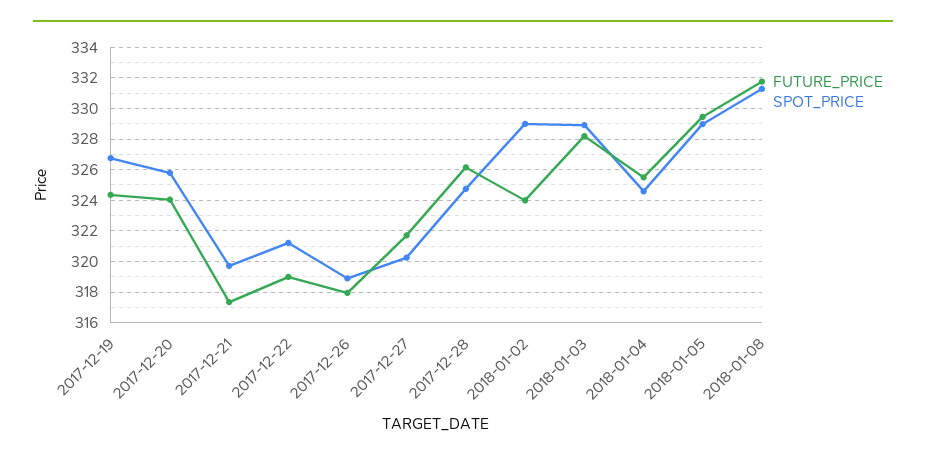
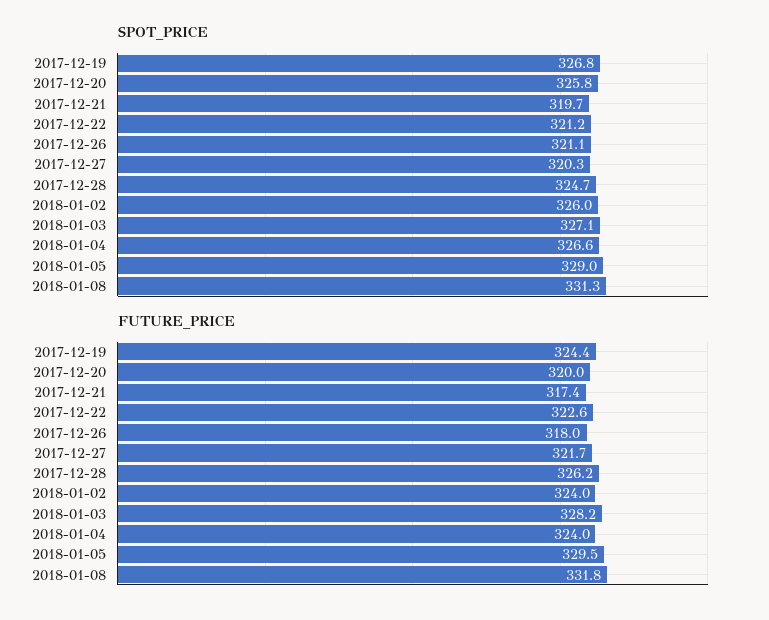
FUTURE_PRICE, 2017-12-20: 324 -> 320
FUTURE_PRICE, 2017-12-22: 319 -> 322.6
SPOT_PRICE, 2017-12-26: 319 -> 321.1
SPOT_PRICE, 2018-01-02: 329 -> 326
SPOT_PRICE, 2018-01-03: 329 -> 327.1
FUTURE_PRICE, 2018-01-04: 325.5 -> 324
SPOT_PRICE, 2018-01-04: 324.5 -> 326.6

